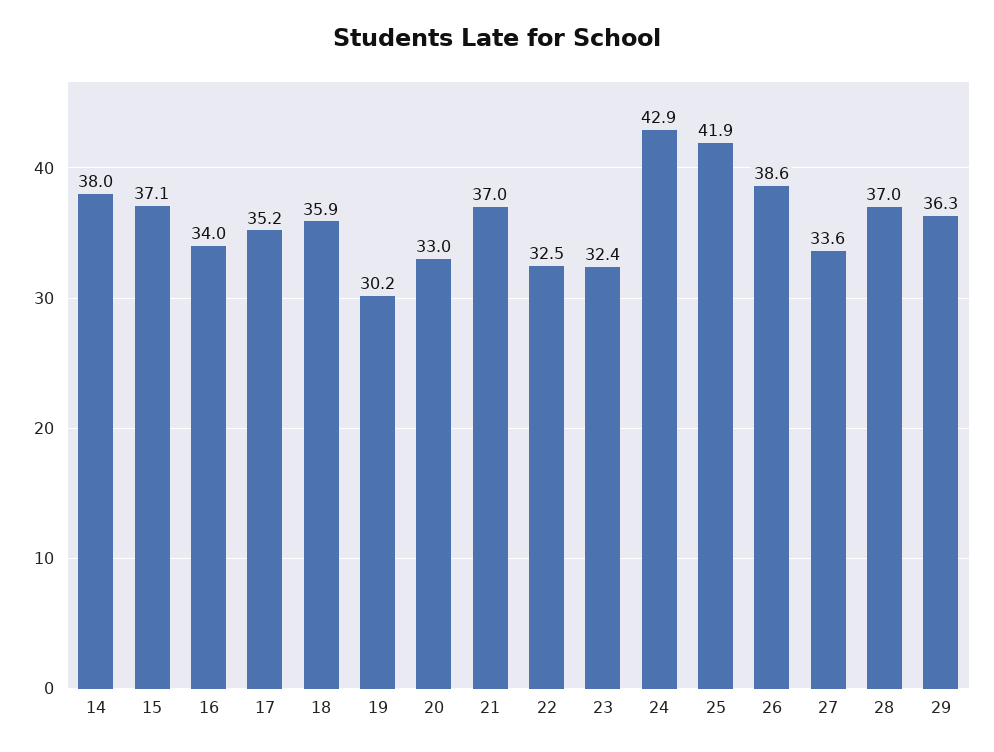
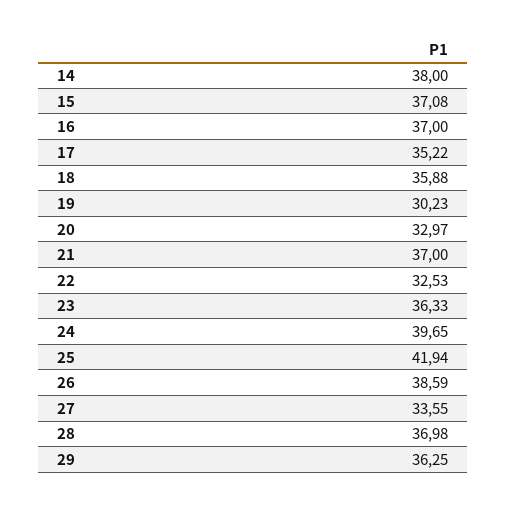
16: 34 -> 37
23: 32.4 -> 36.33
24: 42.9 -> 39.65

